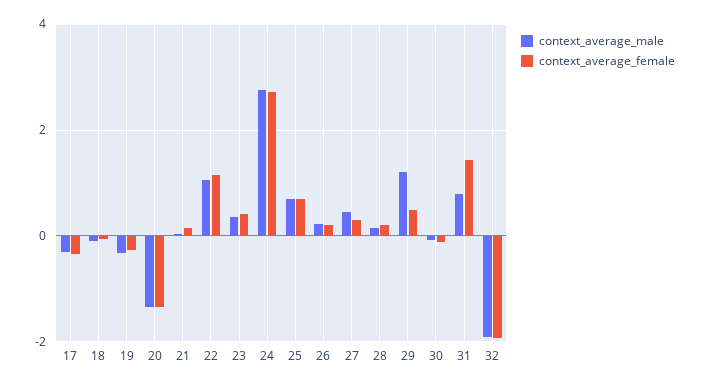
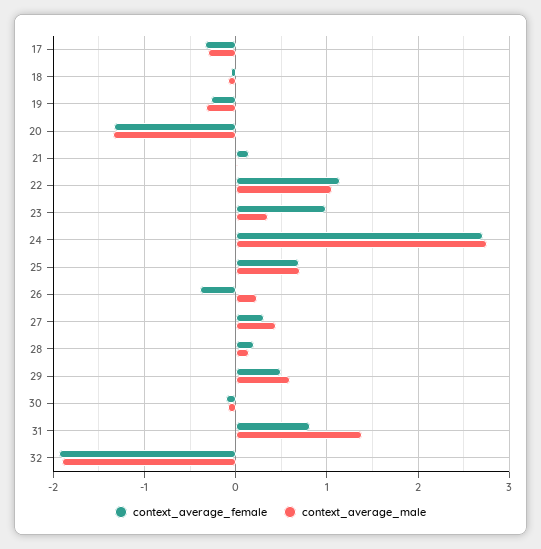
context_average_female, 23: 0.4 -> 1
context_average_female, 26: 0.2 -> -0.4
context_average_male, 29: 1.2 -> 0.6
context_average_male, 31: 0.8 -> 1.4
context_average_female, 31: 1.4 -> 0.8

